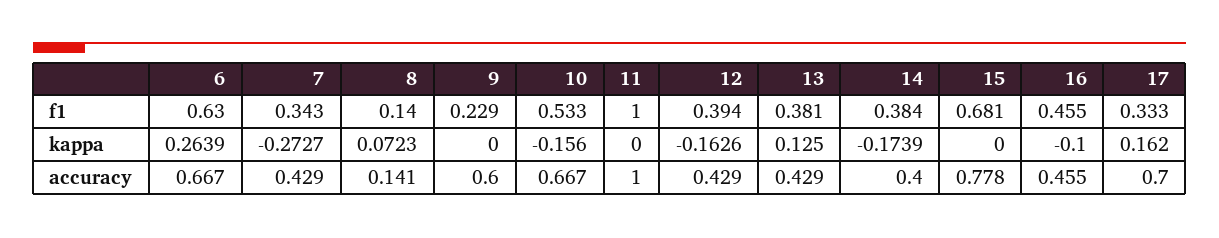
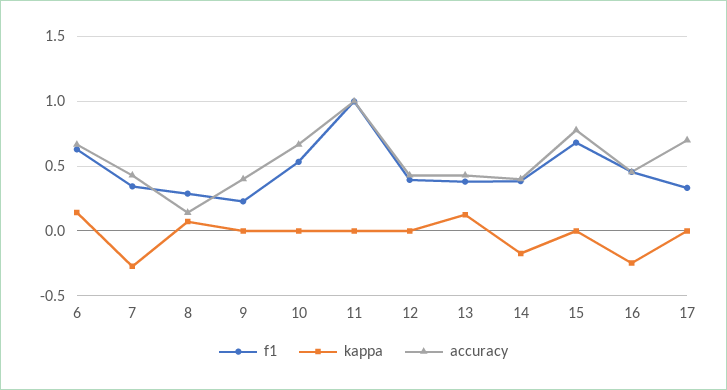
f1, 8: 0.14 -> 0.3
kappa, 6: 0.2639 -> 0.15
kappa, 10: -0.156 -> 0
kappa, 12: -0.1626 -> 0
kappa, 16: -0.1 -> -0.25
kappa, 17: 0.162 -> 0
accuracy, 9: 0.6 -> 0.4

